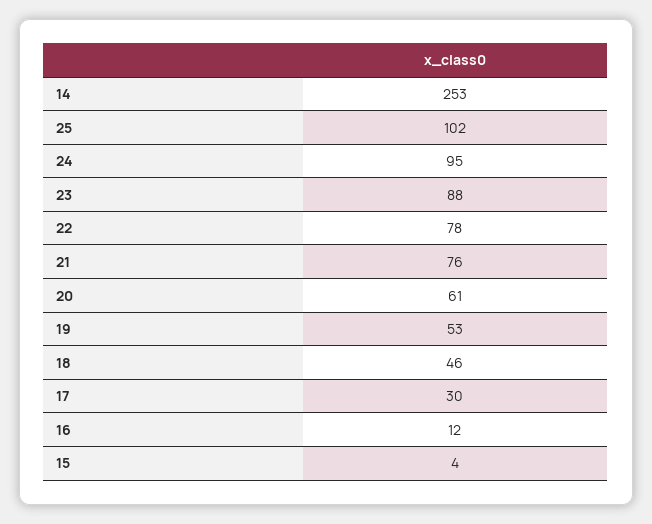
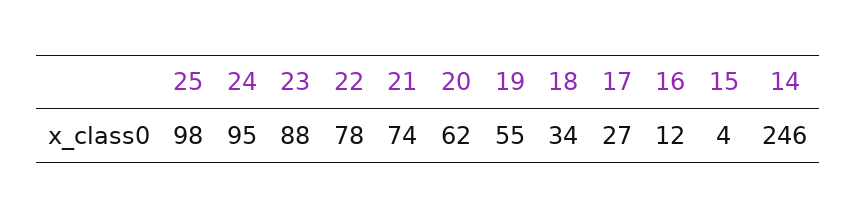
14: 253 -> 246
25: 102 -> 98
21: 76 -> 74
20: 61 -> 62
19: 53 -> 55
18: 46 -> 34
17: 30 -> 27

